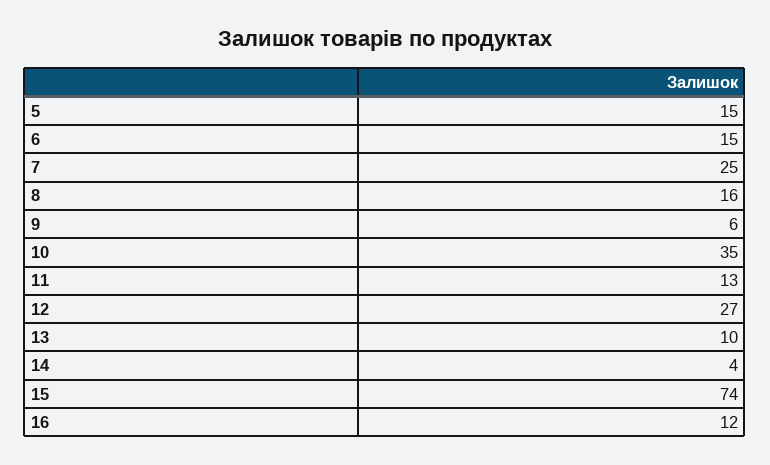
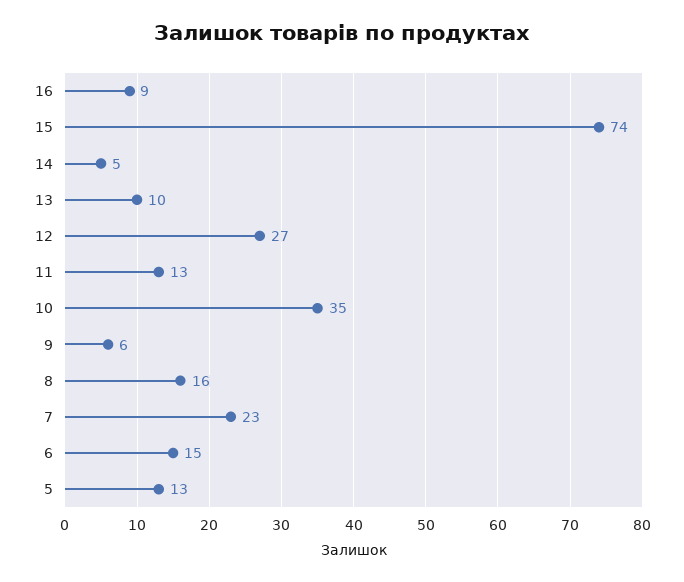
5: 15 -> 13
7: 25 -> 23
14: 4 -> 5
16: 12 -> 9

